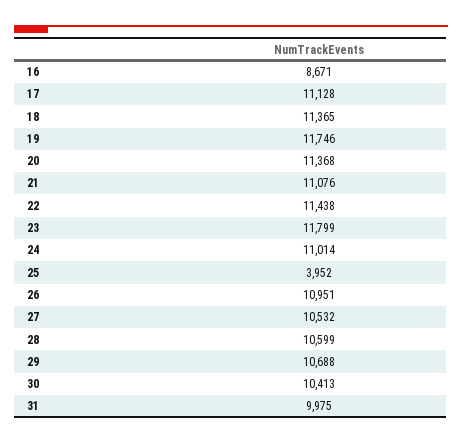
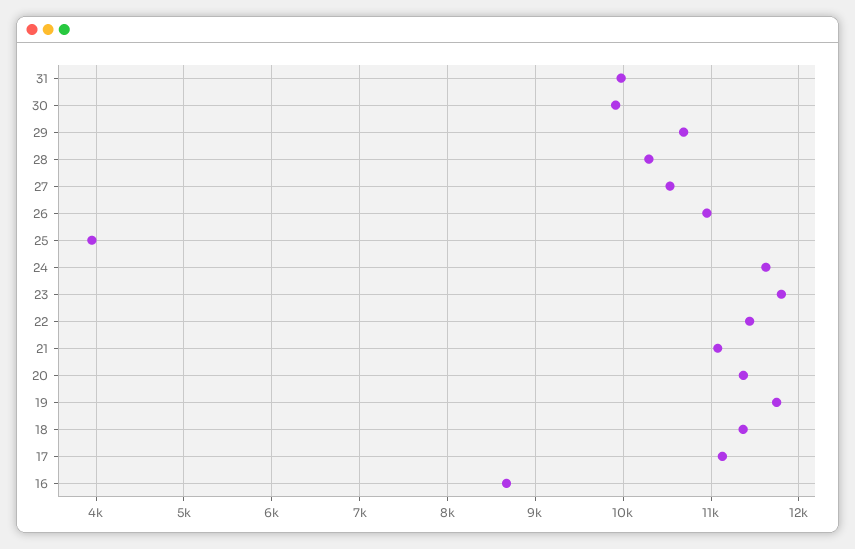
24: 11014 -> 11600
28: 10599 -> 10300
30: 10413 -> 9900

